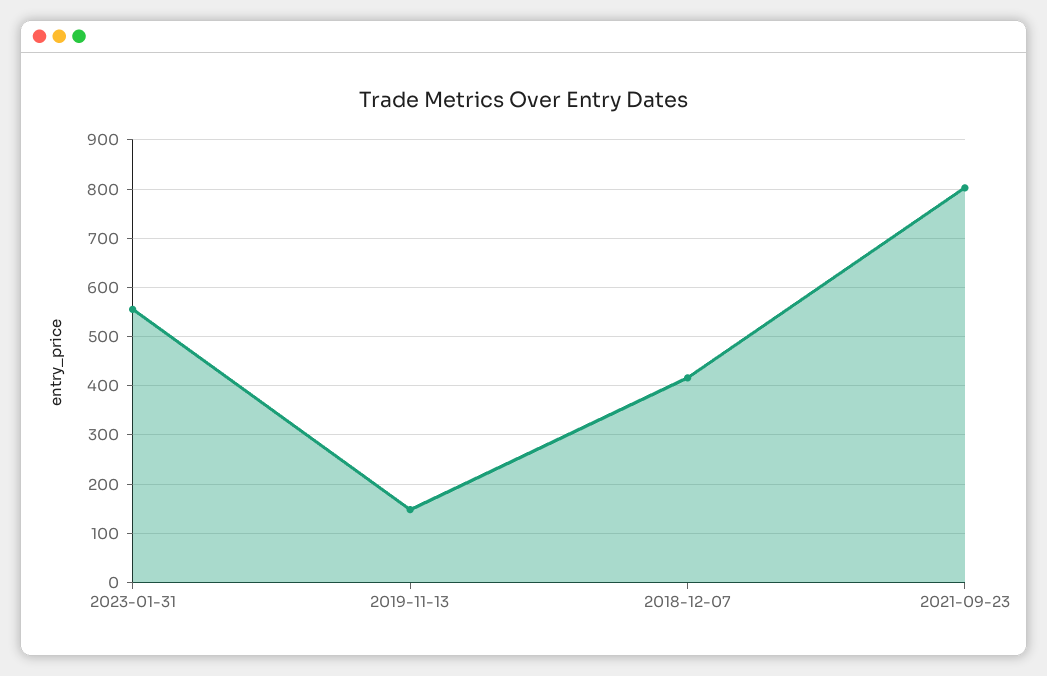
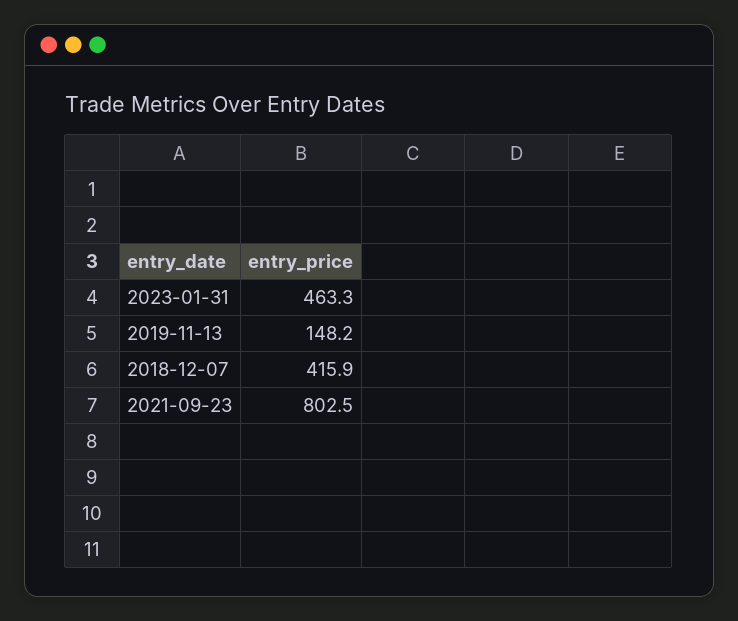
2023-01-31: 560 -> 463.3

